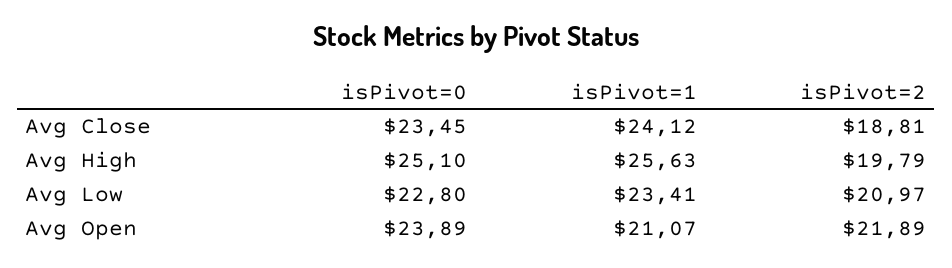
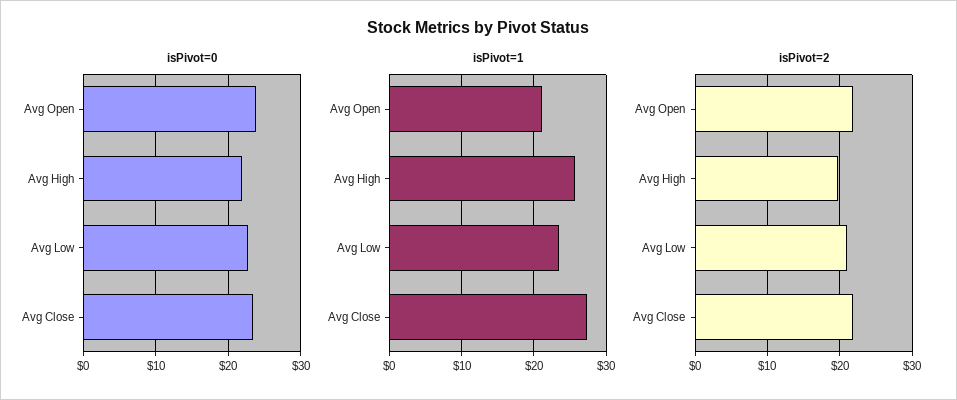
isPivot=1, Avg Close: 24.12 -> 27
isPivot=2, Avg Close: 18.81 -> 22
isPivot=0, Avg High: 25.1 -> 22

